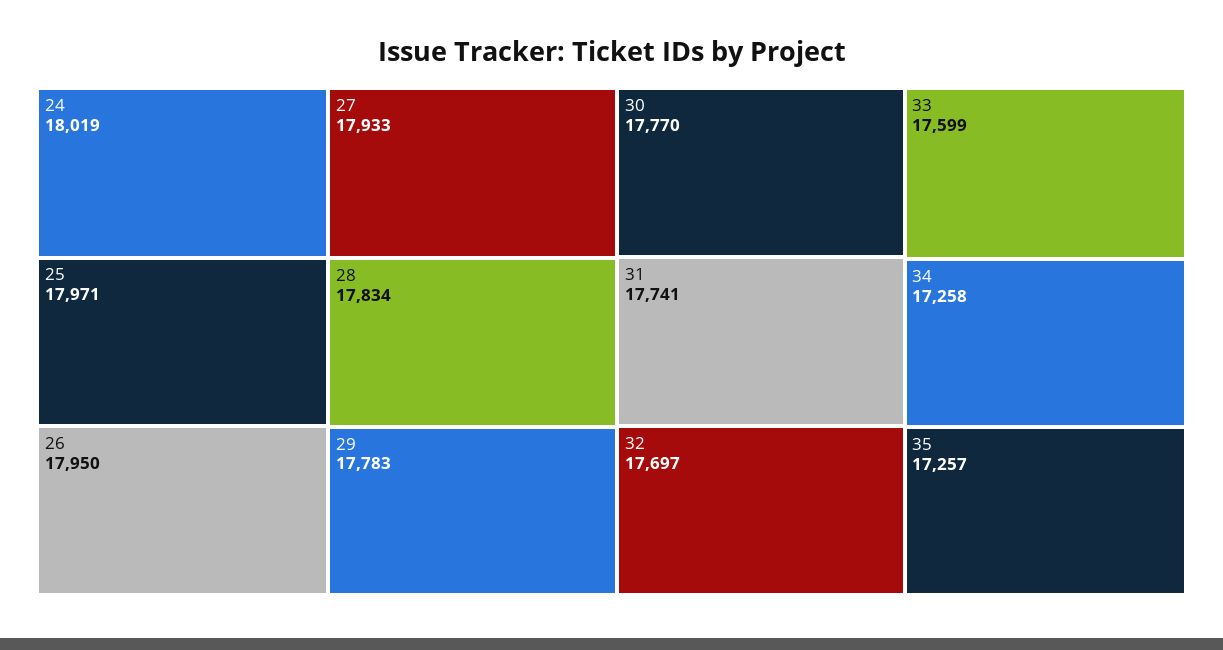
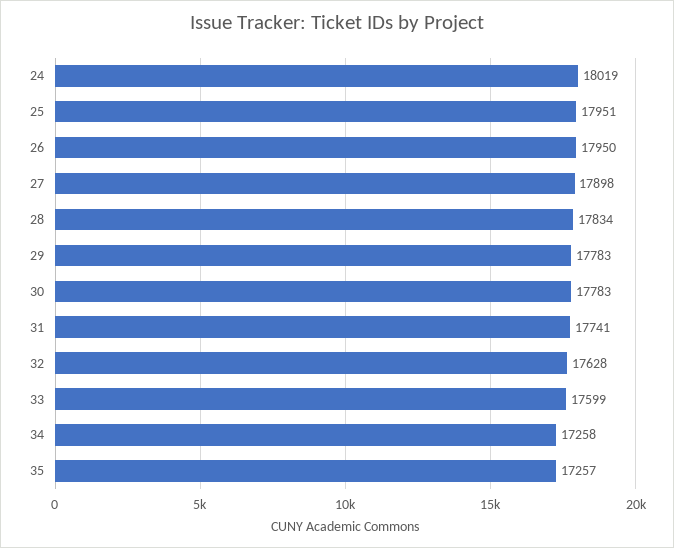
25: 17971 -> 17951
27: 17933 -> 17898
30: 17770 -> 17783
32: 17697 -> 17628

